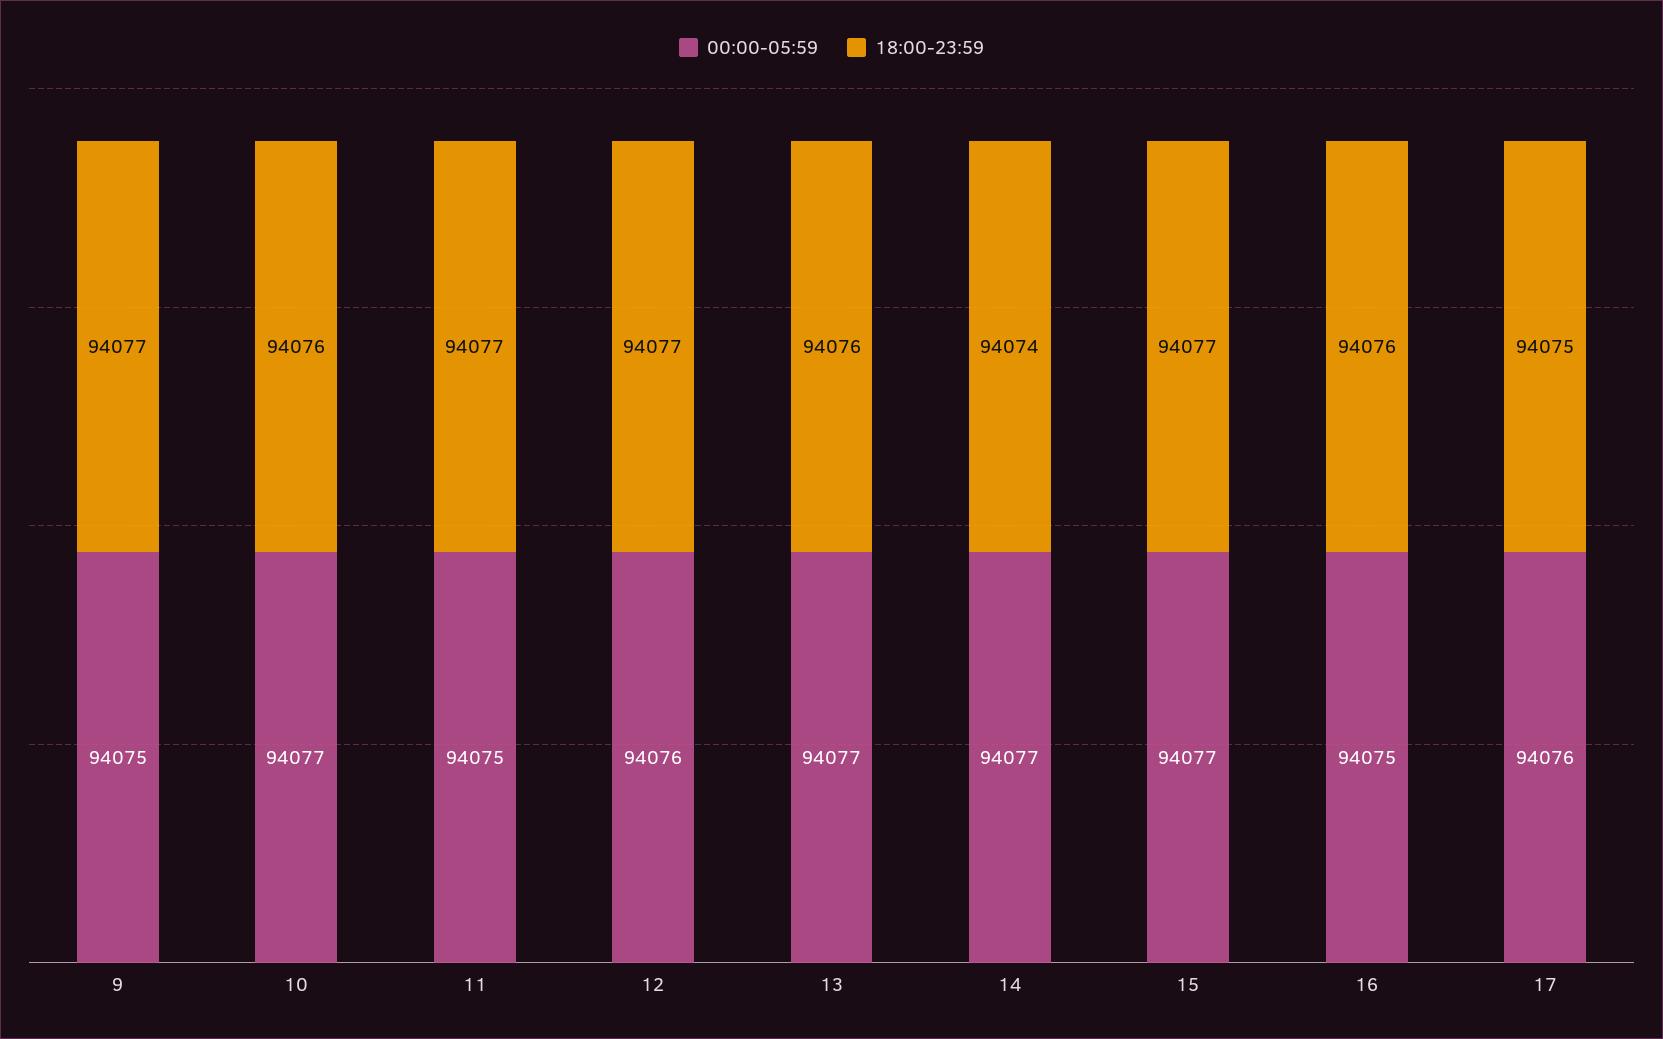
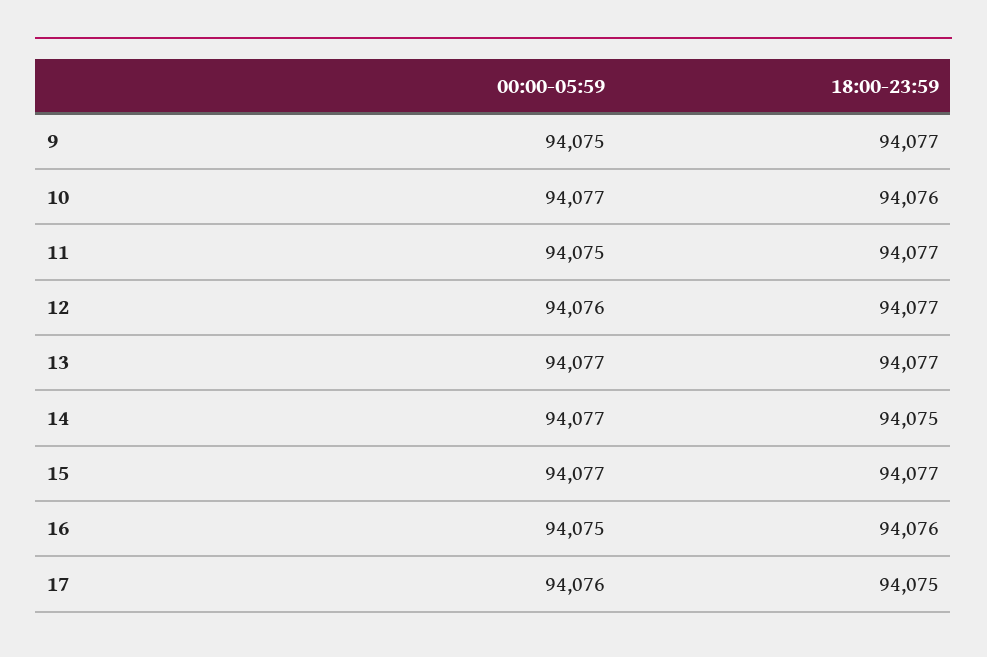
18:00-23:59, 13: 94076 -> 94077
18:00-23:59, 14: 94074 -> 94075

